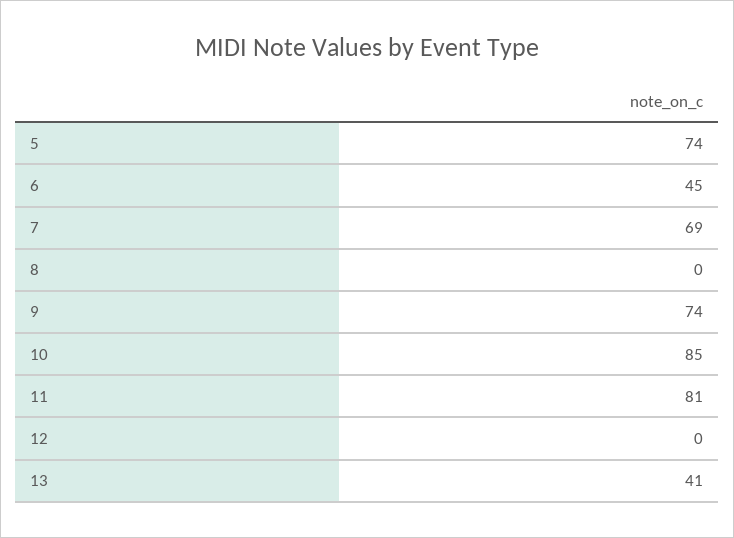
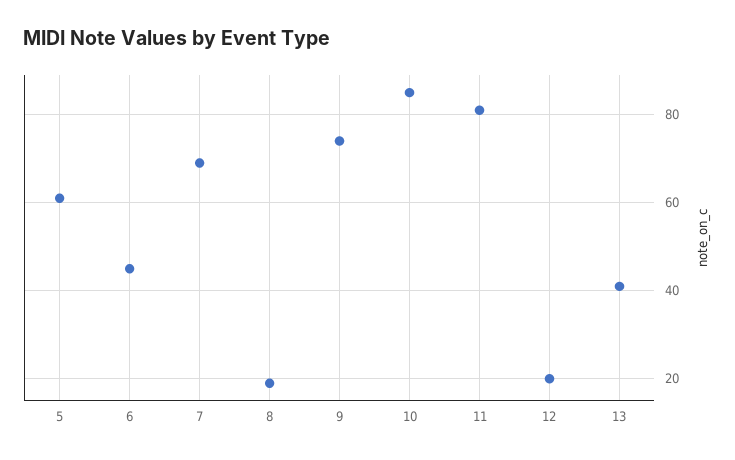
5: 74 -> 60
8: 0 -> 20
12: 0 -> 20

